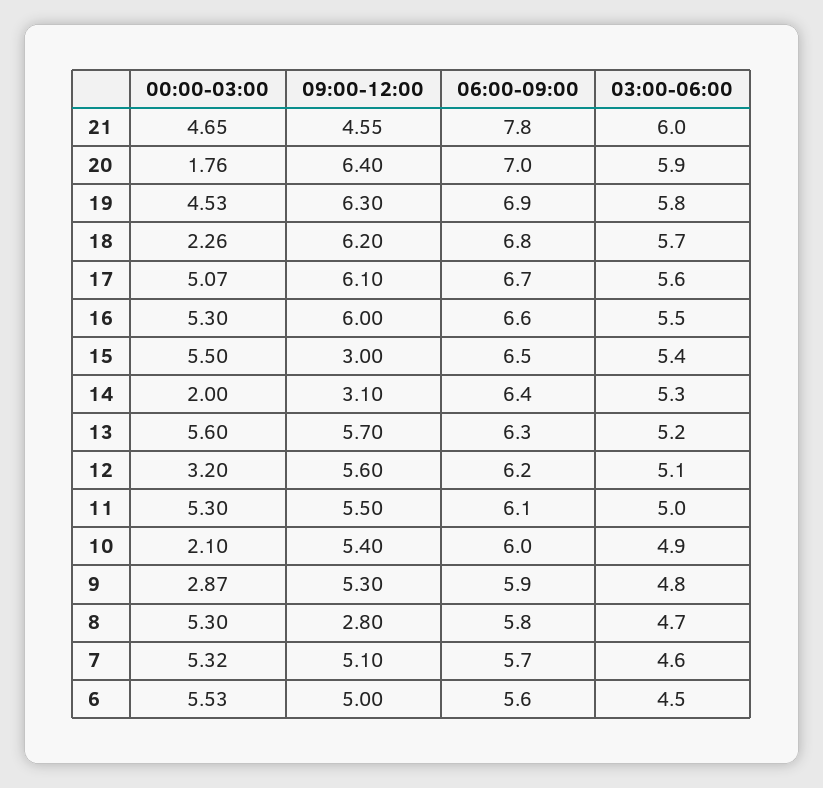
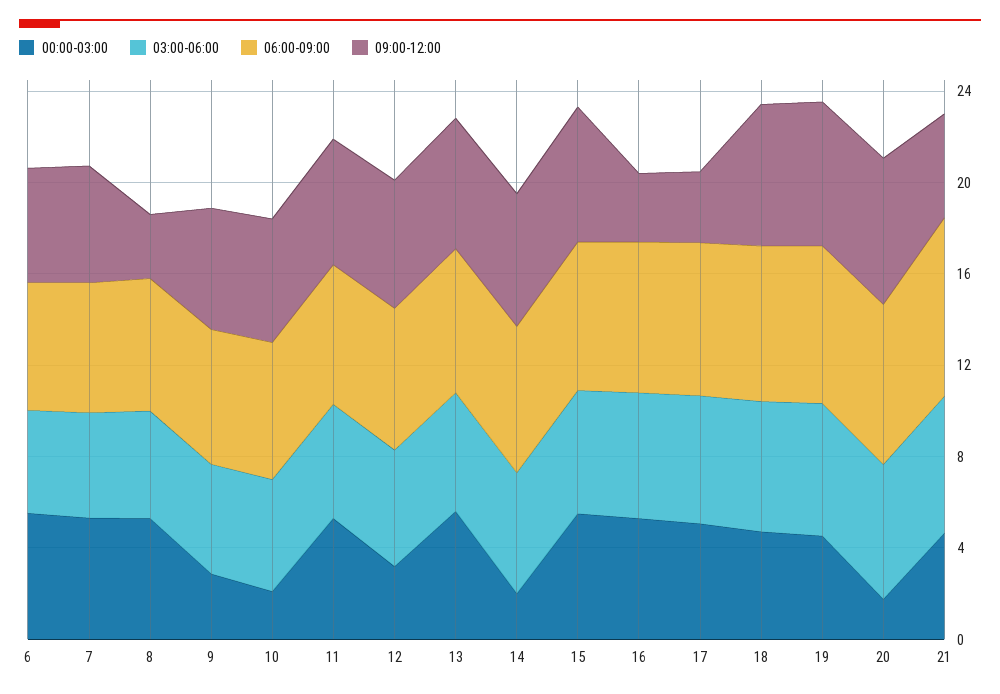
00:00-03:00, 18: 2.26 -> 5
09:00-12:00, 17: 6.1 -> 3
09:00-12:00, 16: 6 -> 3
09:00-12:00, 15: 3 -> 6
09:00-12:00, 14: 3.1 -> 6

